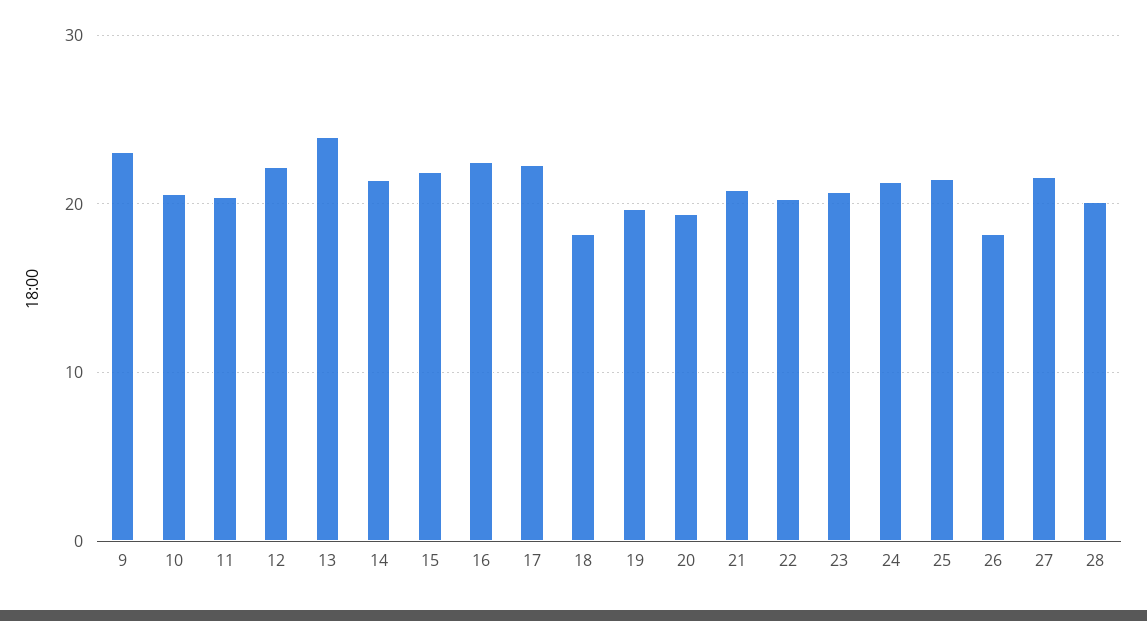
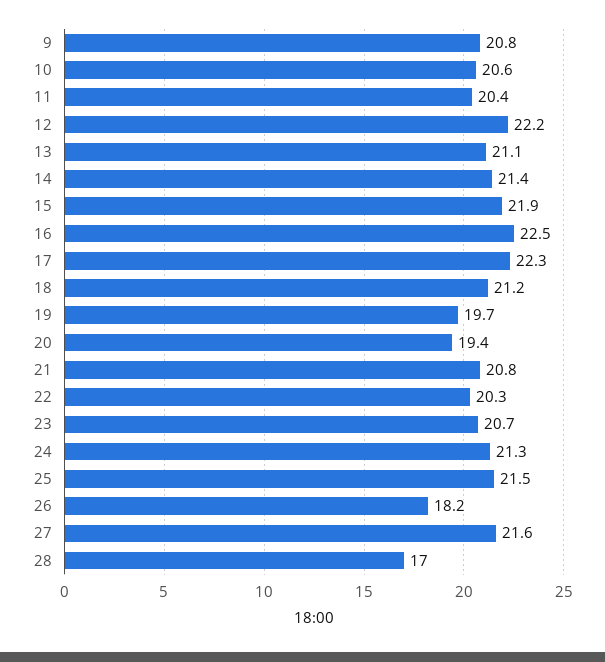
9: 23 -> 20.8
13: 24 -> 21.1
18: 18 -> 21.2
28: 20 -> 17

